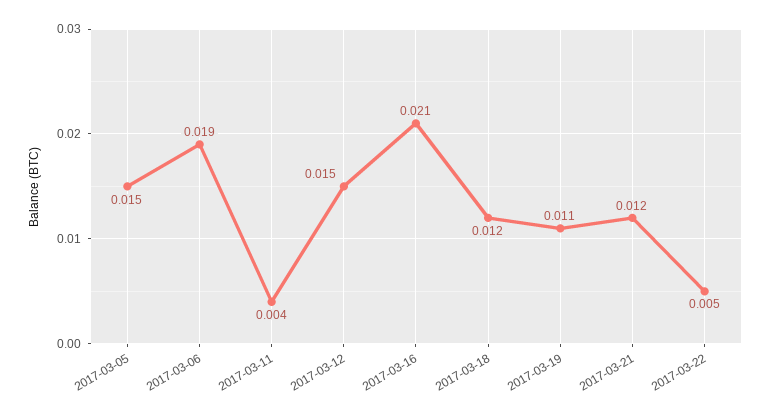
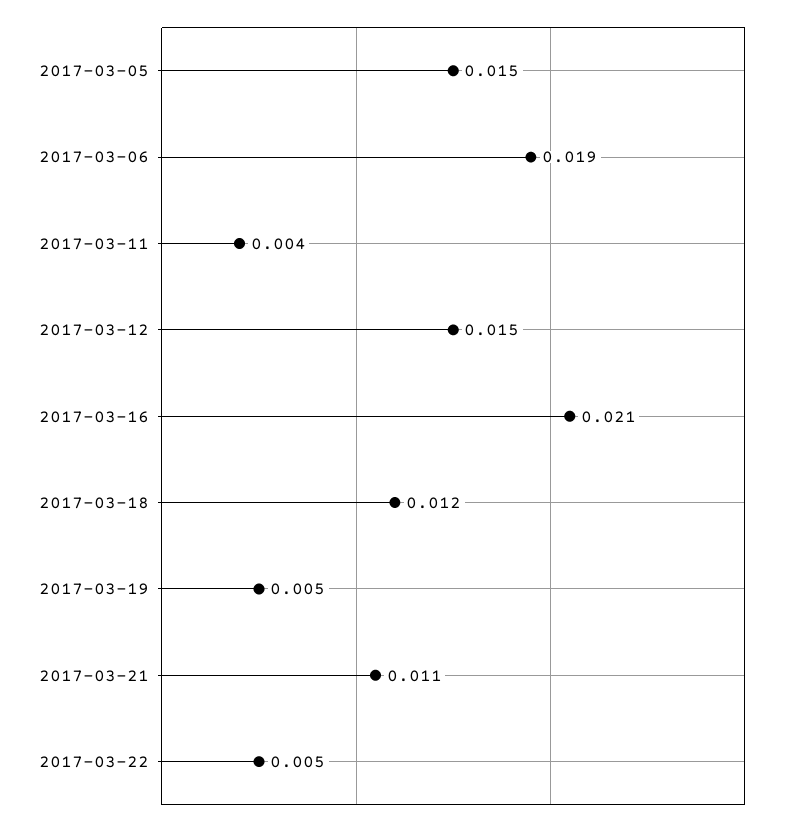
2017-03-19: 0.011 -> 0.005
2017-03-21: 0.012 -> 0.011

